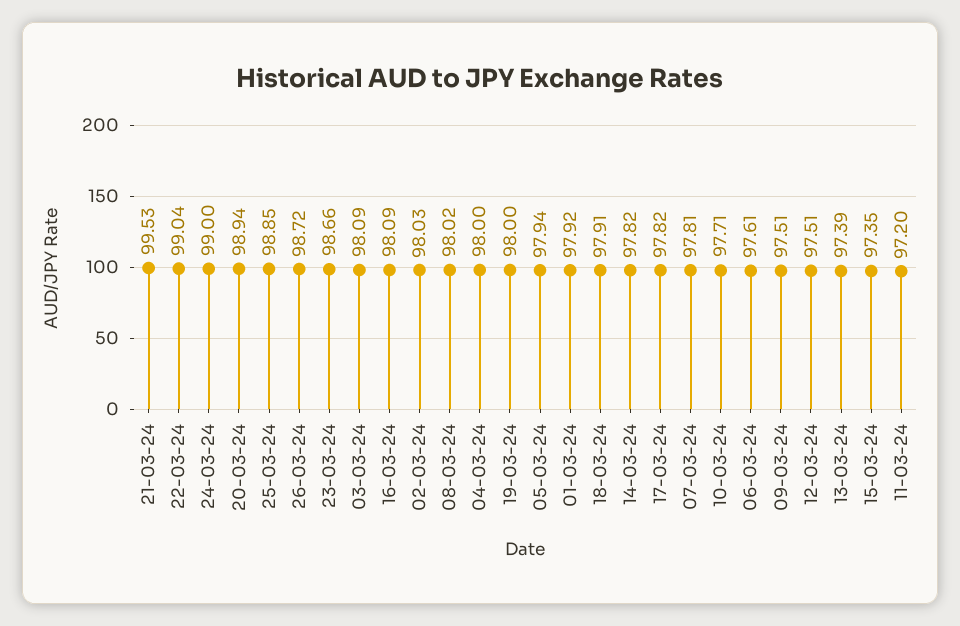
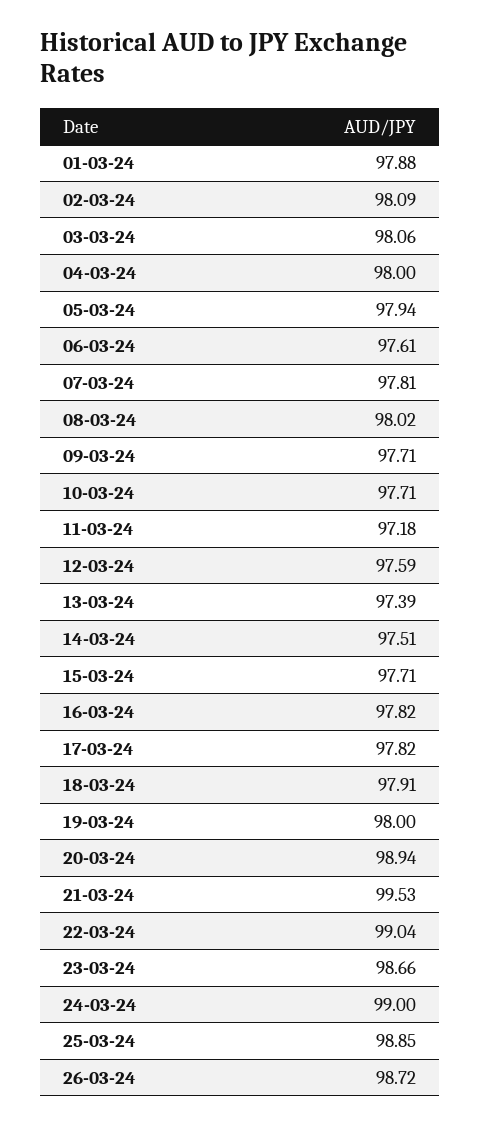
03-03-24: 98.09 -> 98.06
16-03-24: 98.09 -> 97.82
02-03-24: 98.03 -> 98.09
01-03-24: 97.92 -> 97.88
14-03-24: 97.82 -> 97.51
09-03-24: 97.51 -> 97.71
12-03-24: 97.51 -> 97.59
15-03-24: 97.35 -> 97.71
11-03-24: 97.2 -> 97.18

